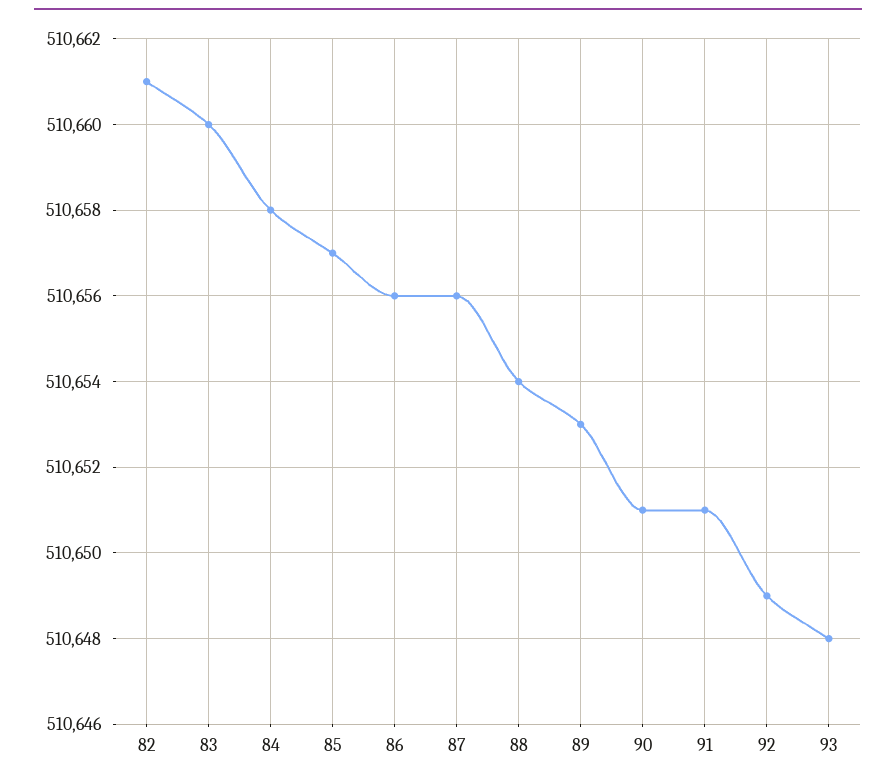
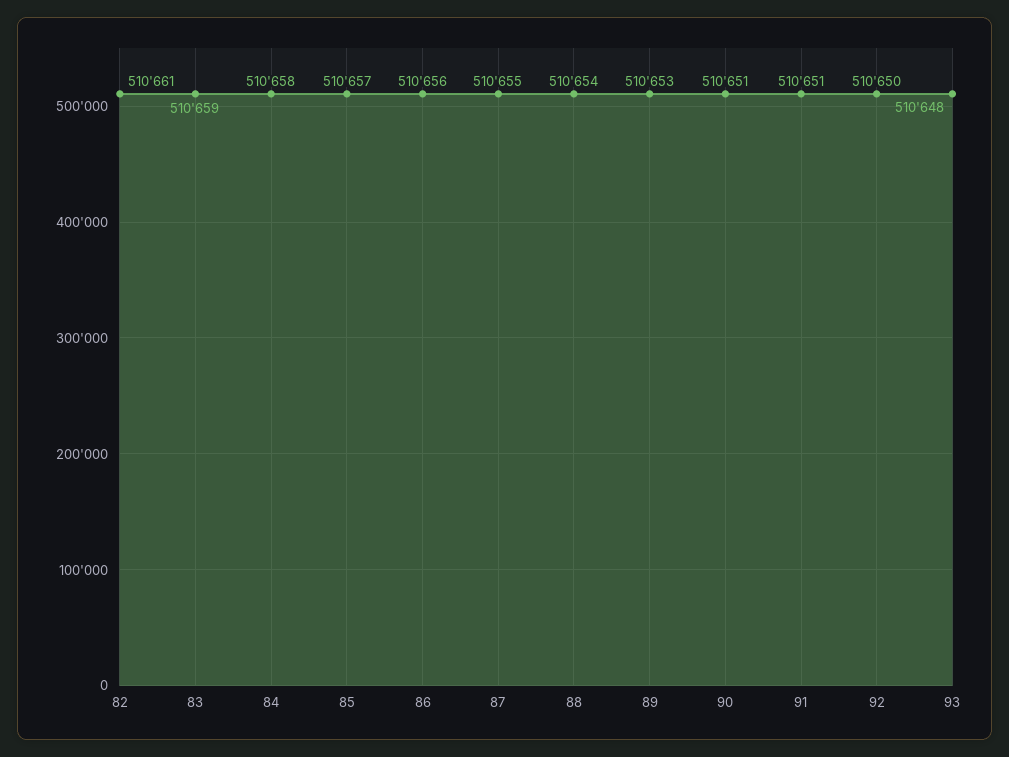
83: 510660 -> 510659
87: 510656 -> 510655
92: 510649 -> 510650

